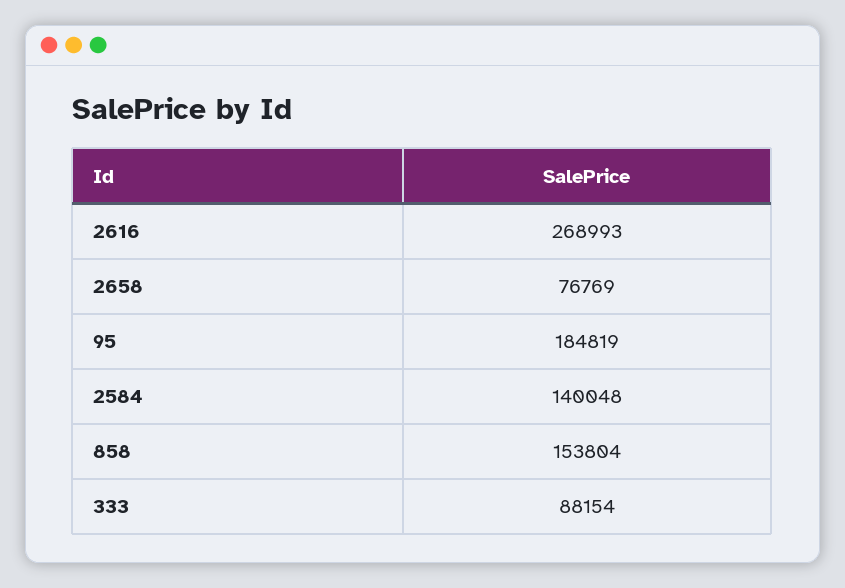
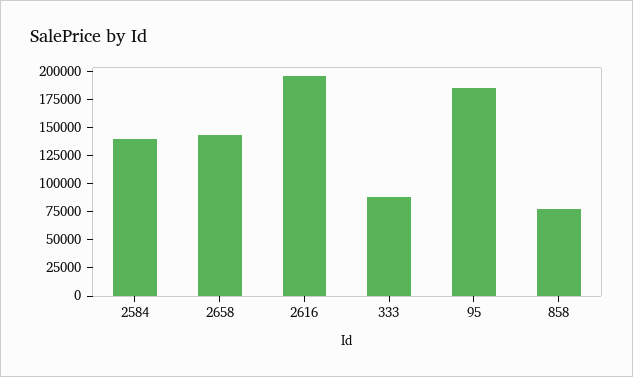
2616: 268993 -> 200000
2658: 76769 -> 150000
858: 153804 -> 75000

